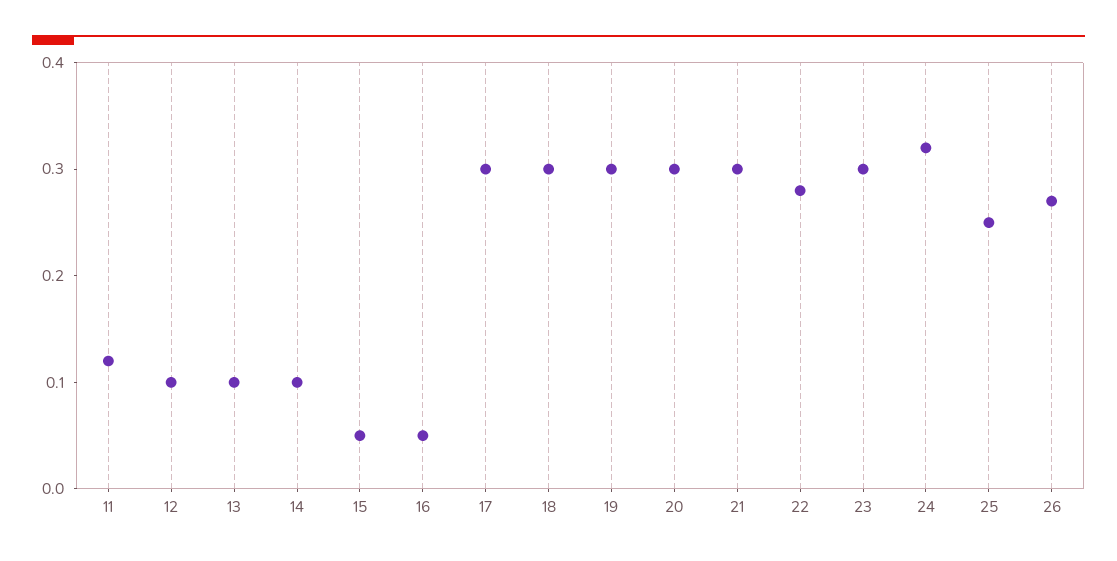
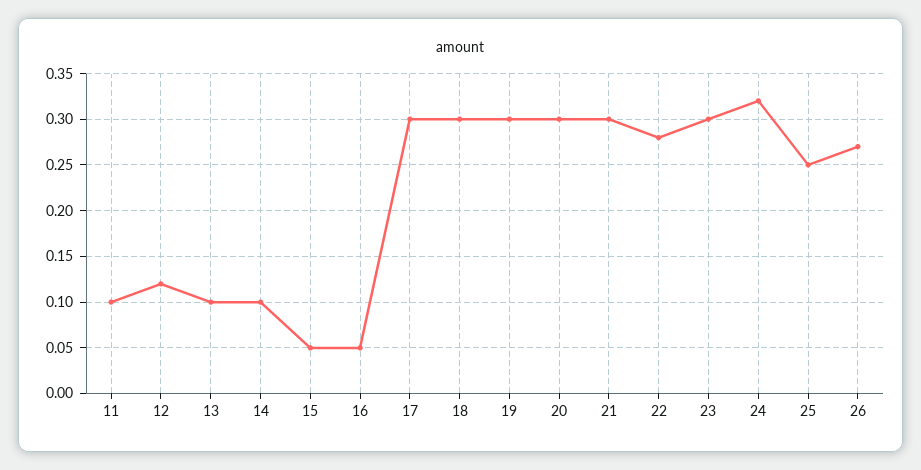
11: 0.12 -> 0.1
12: 0.1 -> 0.12

